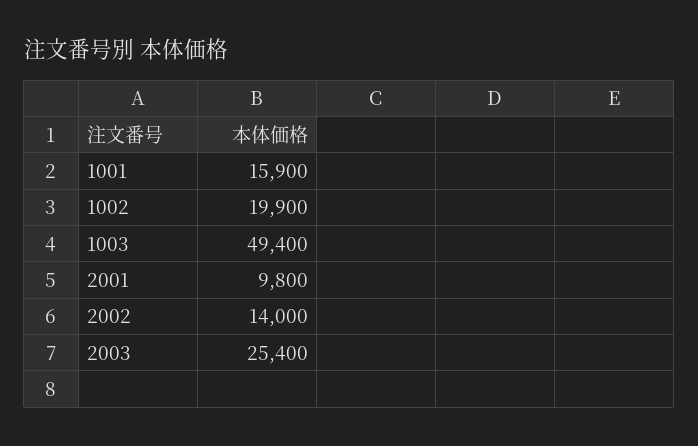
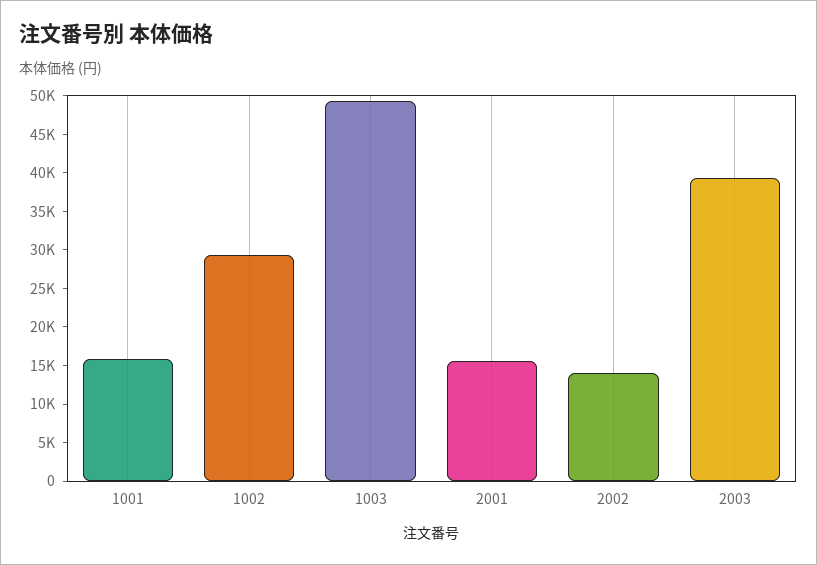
1002: 19900 -> 30000
2001: 9800 -> 15000
2003: 25400 -> 40000

